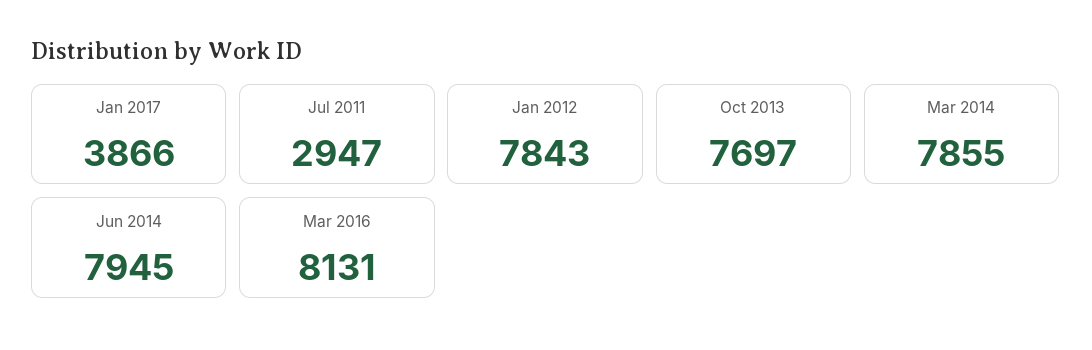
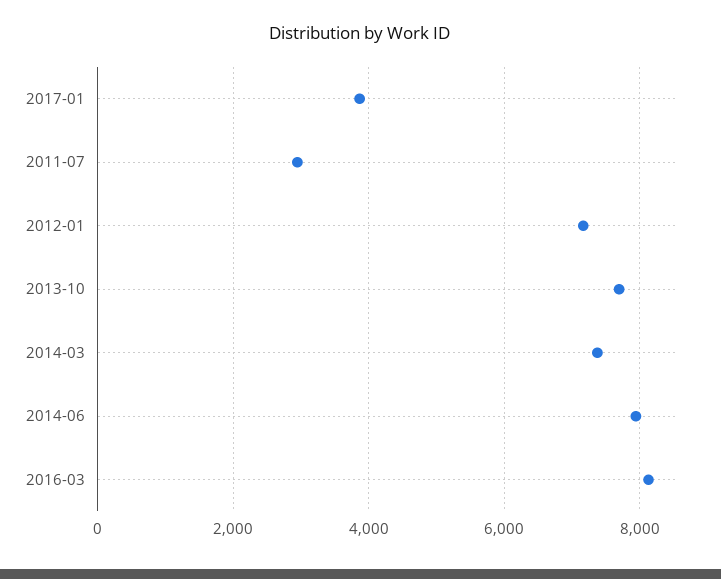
Jan 2012: 7843 -> 7200
Mar 2014: 7855 -> 7400

